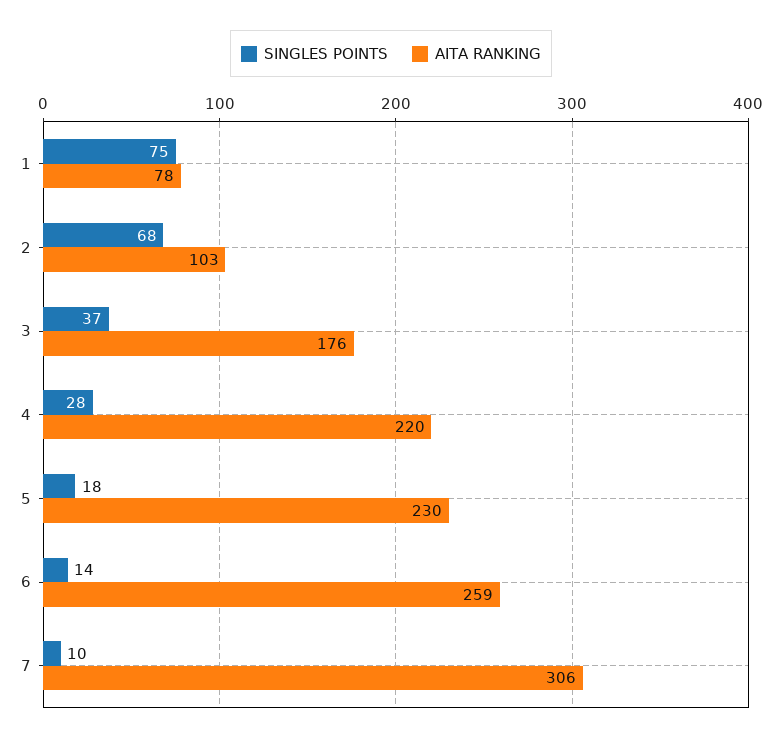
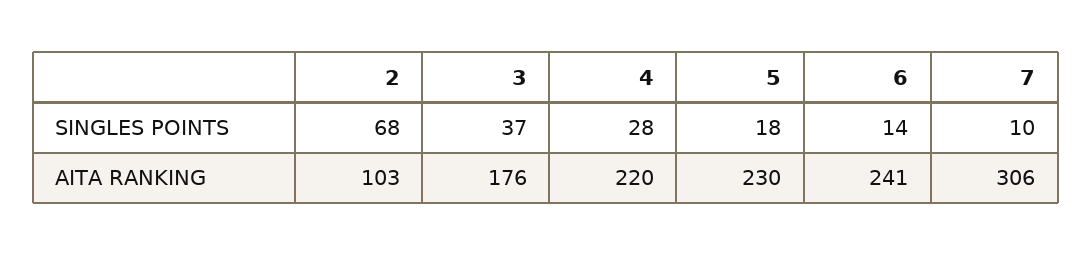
SINGLES POINTS, 1: 75 -> none
AITA RANKING, 1: 78 -> none
AITA RANKING, 6: 259 -> 241

